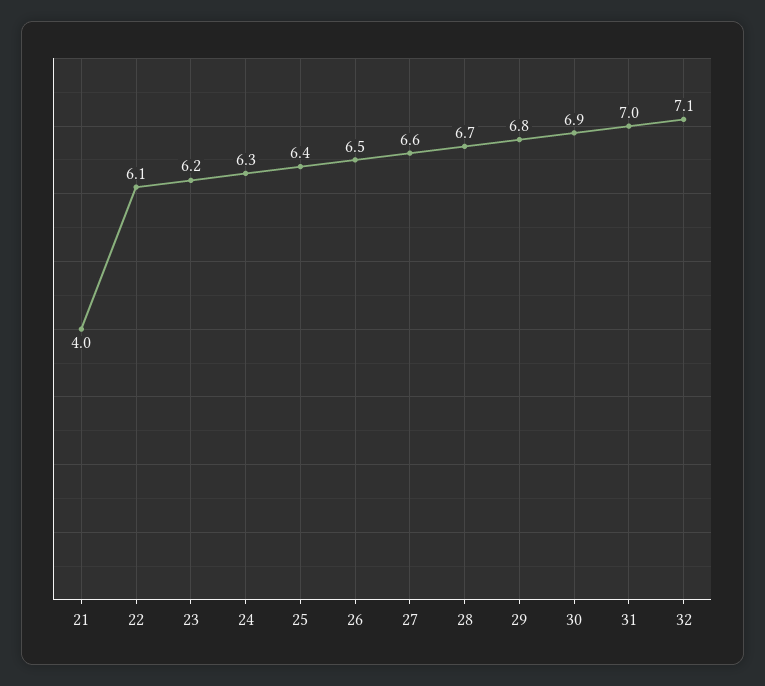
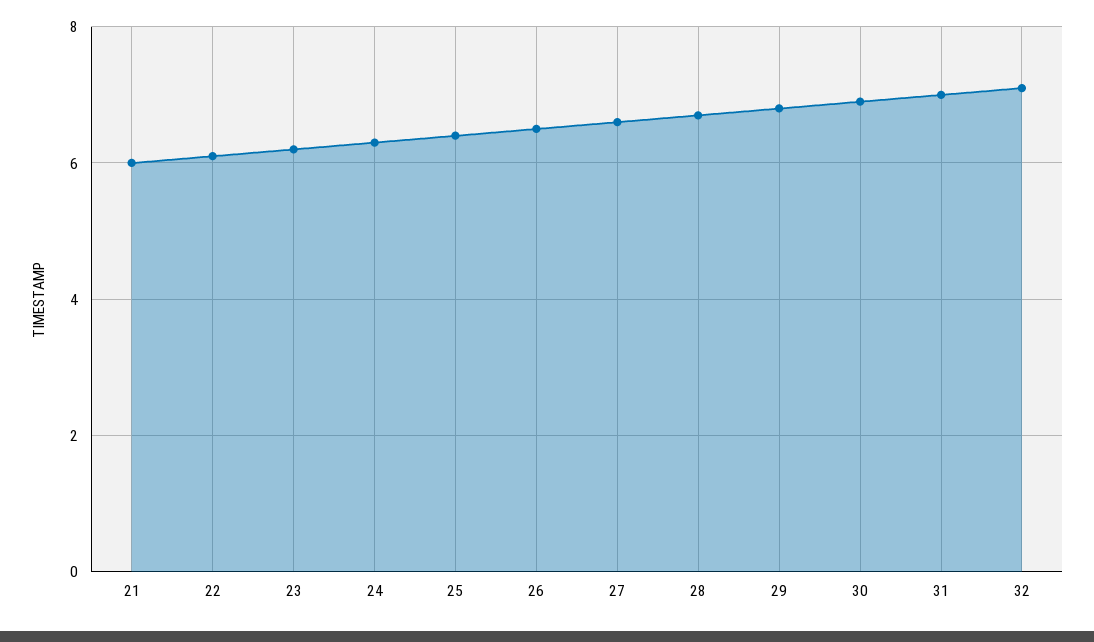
21: 4 -> 6

